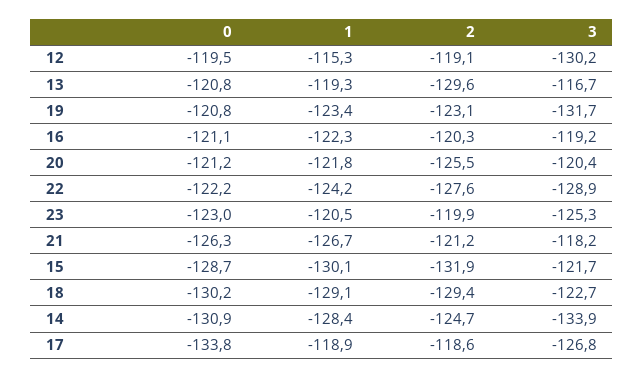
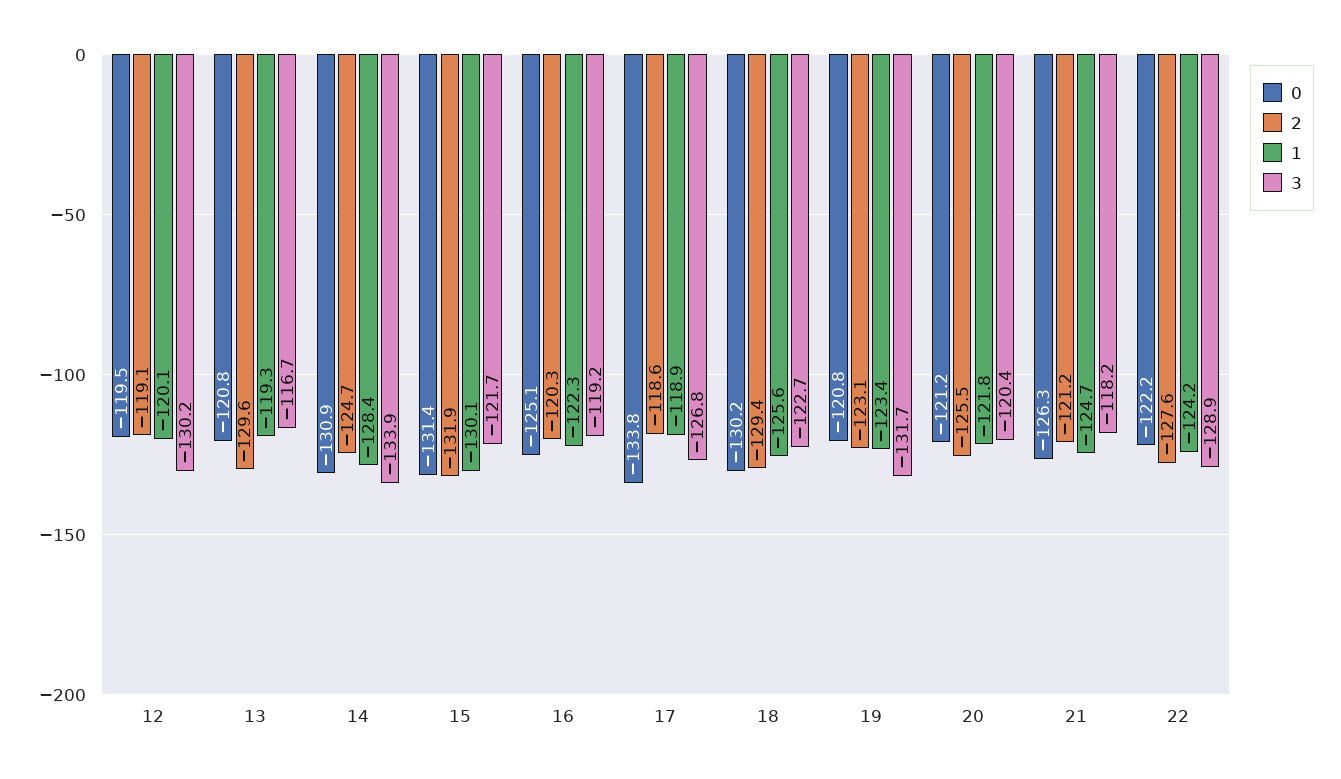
1, 12: -115.3 -> -120.1
0, 16: -121.1 -> -125.1
0, 23: -123 -> none
1, 23: -120.5 -> none
2, 23: -119.9 -> none
3, 23: -125.3 -> none
1, 21: -126.7 -> -124.7
0, 15: -128.7 -> -131.4
1, 18: -129.1 -> -125.6

